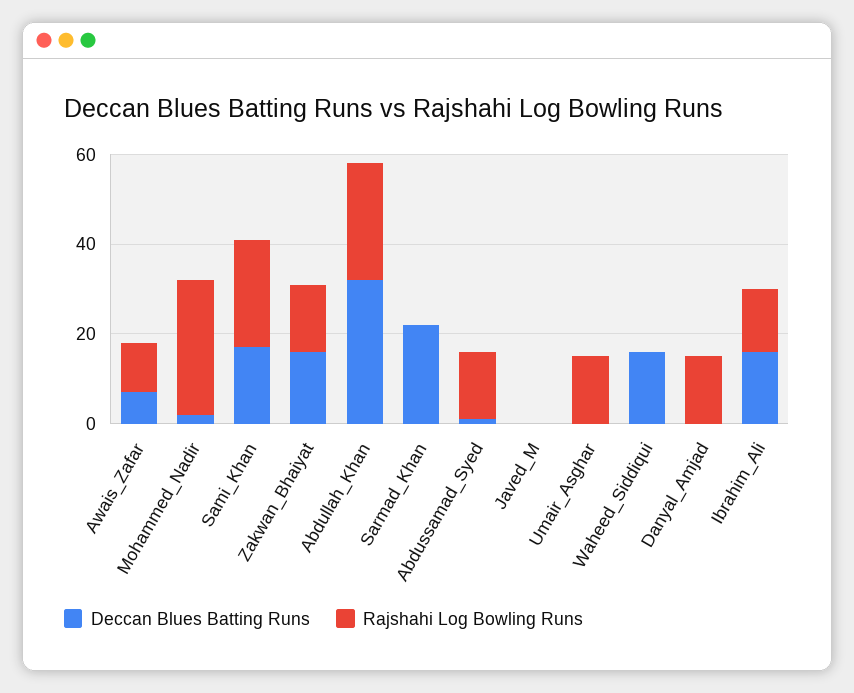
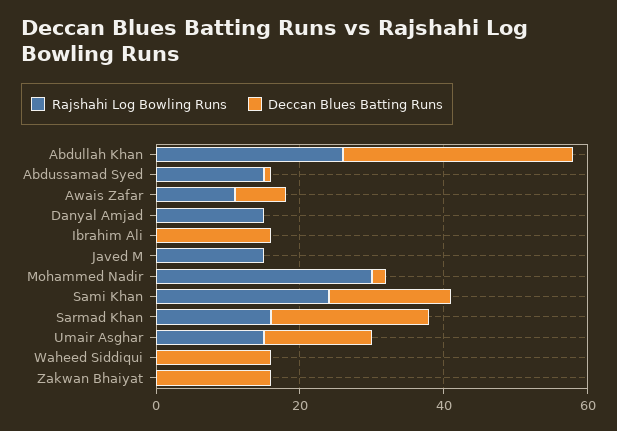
Rajshahi Log Bowling Runs, Zakwan_Bhaiyat: 15 -> 0
Rajshahi Log Bowling Runs, Sarmad_Khan: 0 -> 15
Rajshahi Log Bowling Runs, Javed_M: 0 -> 15
Deccan Blues Batting Runs, Umair_Asghar: 0 -> 15
Rajshahi Log Bowling Runs, Ibrahim_Ali: 15 -> 0

